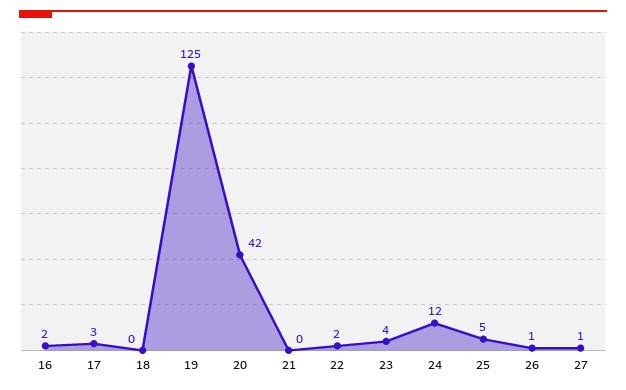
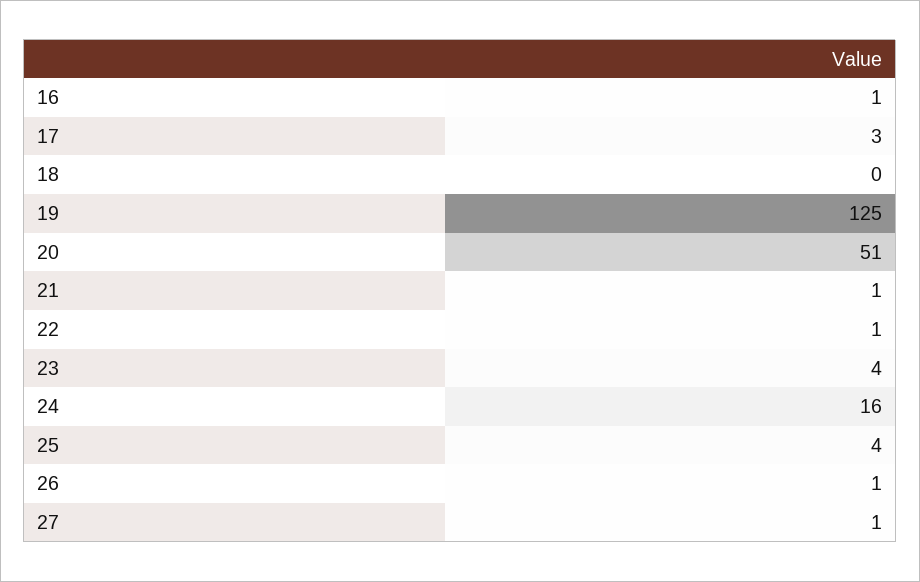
16: 2 -> 1
20: 42 -> 51
21: 0 -> 1
22: 2 -> 1
24: 12 -> 16
25: 5 -> 4

